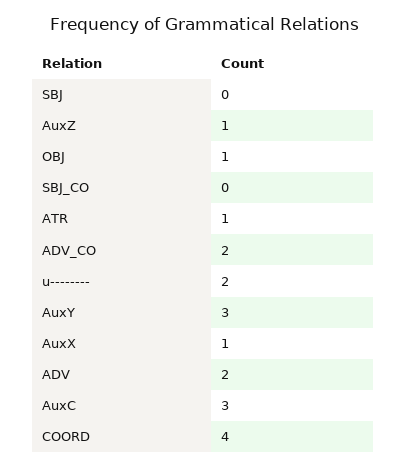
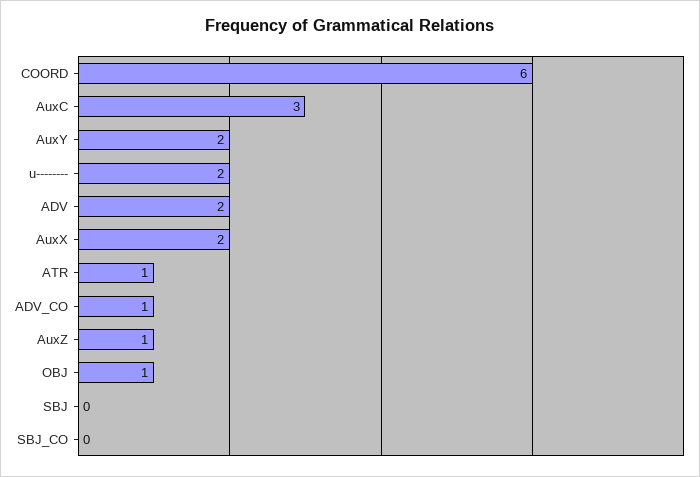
ADV_CO: 2 -> 1
AuxY: 3 -> 2
AuxX: 1 -> 2
COORD: 4 -> 6

